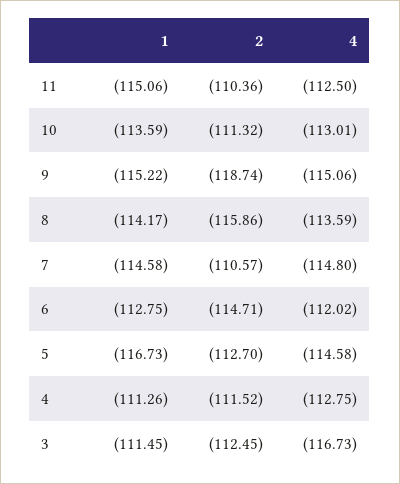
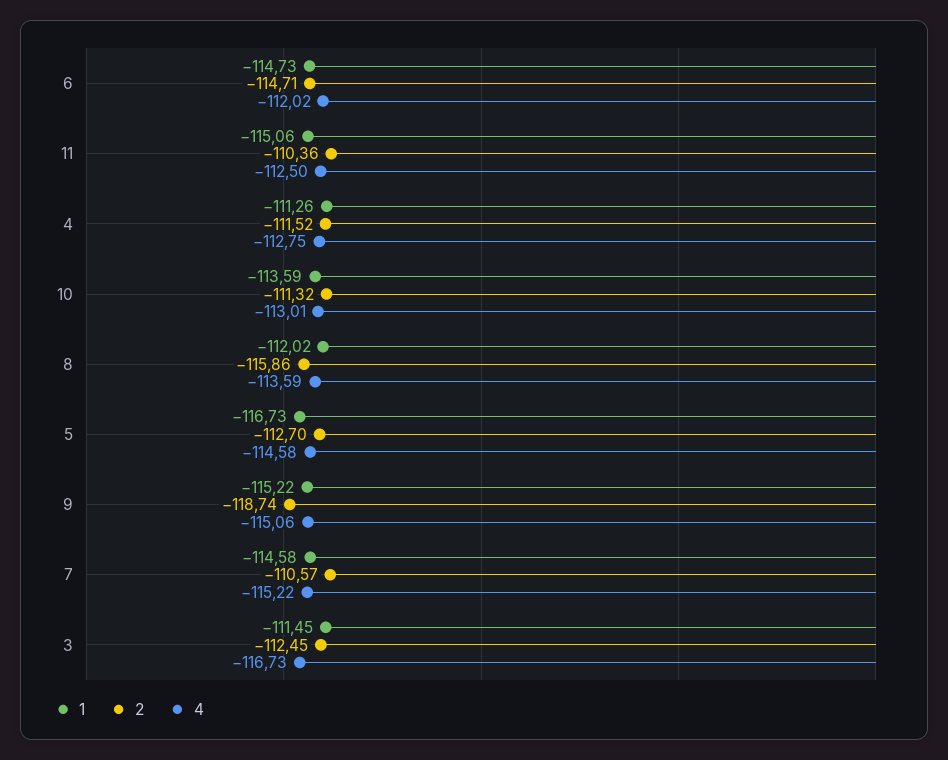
1, 8: -114.17 -> -112.02
4, 7: -114.8 -> -115.22
1, 6: -112.75 -> -114.73

